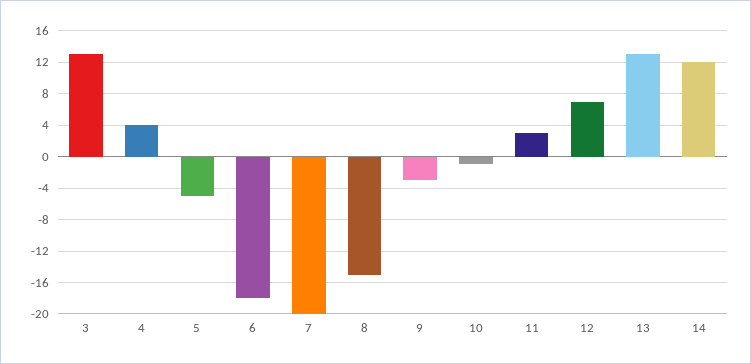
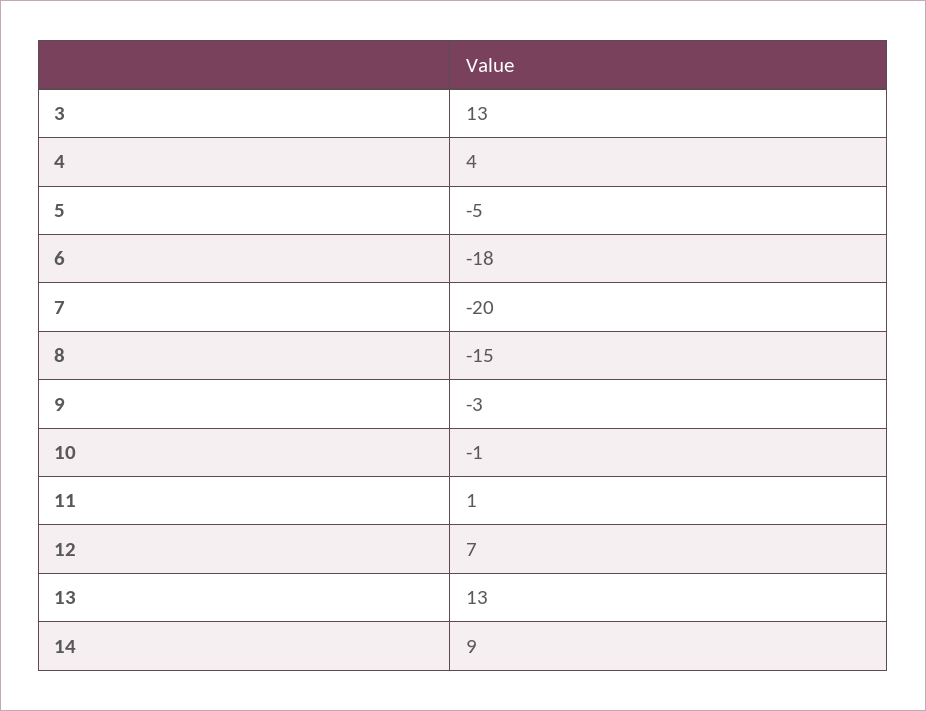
11: 3 -> 1
14: 12 -> 9

